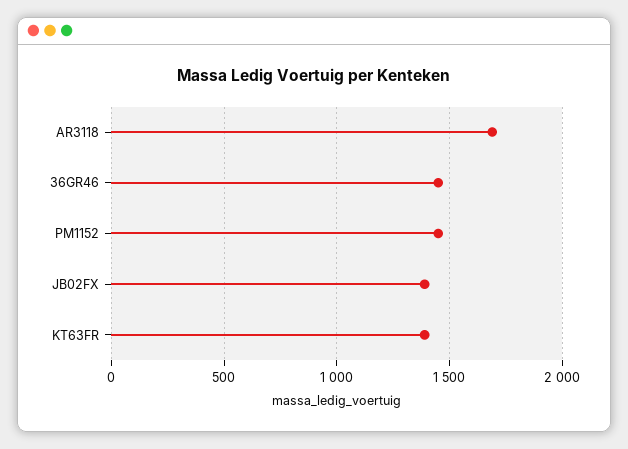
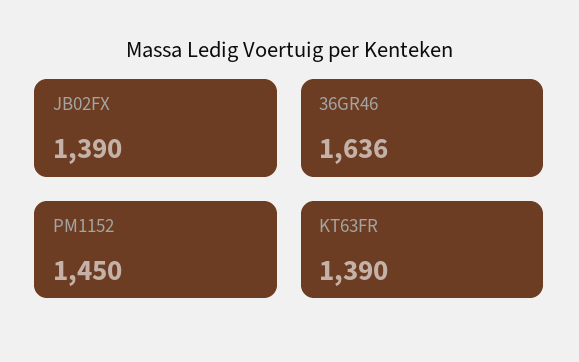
AR3118: 1700 -> none
36GR46: 1450 -> 1636

